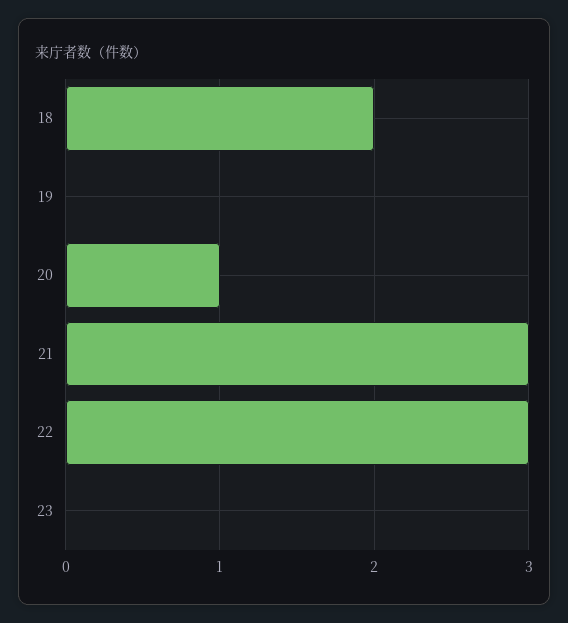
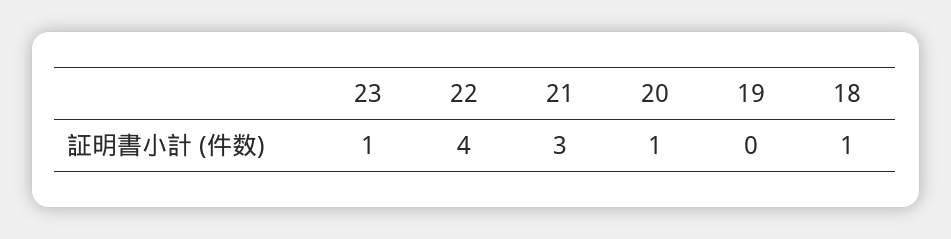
18: 2 -> 1
22: 3 -> 4
23: 0 -> 1

